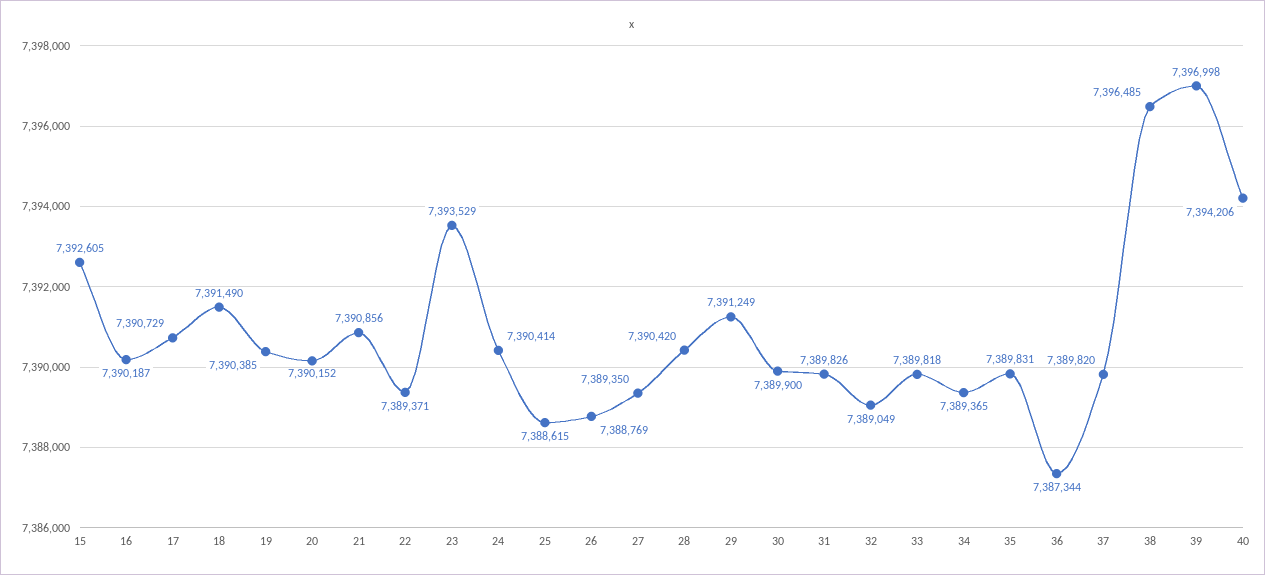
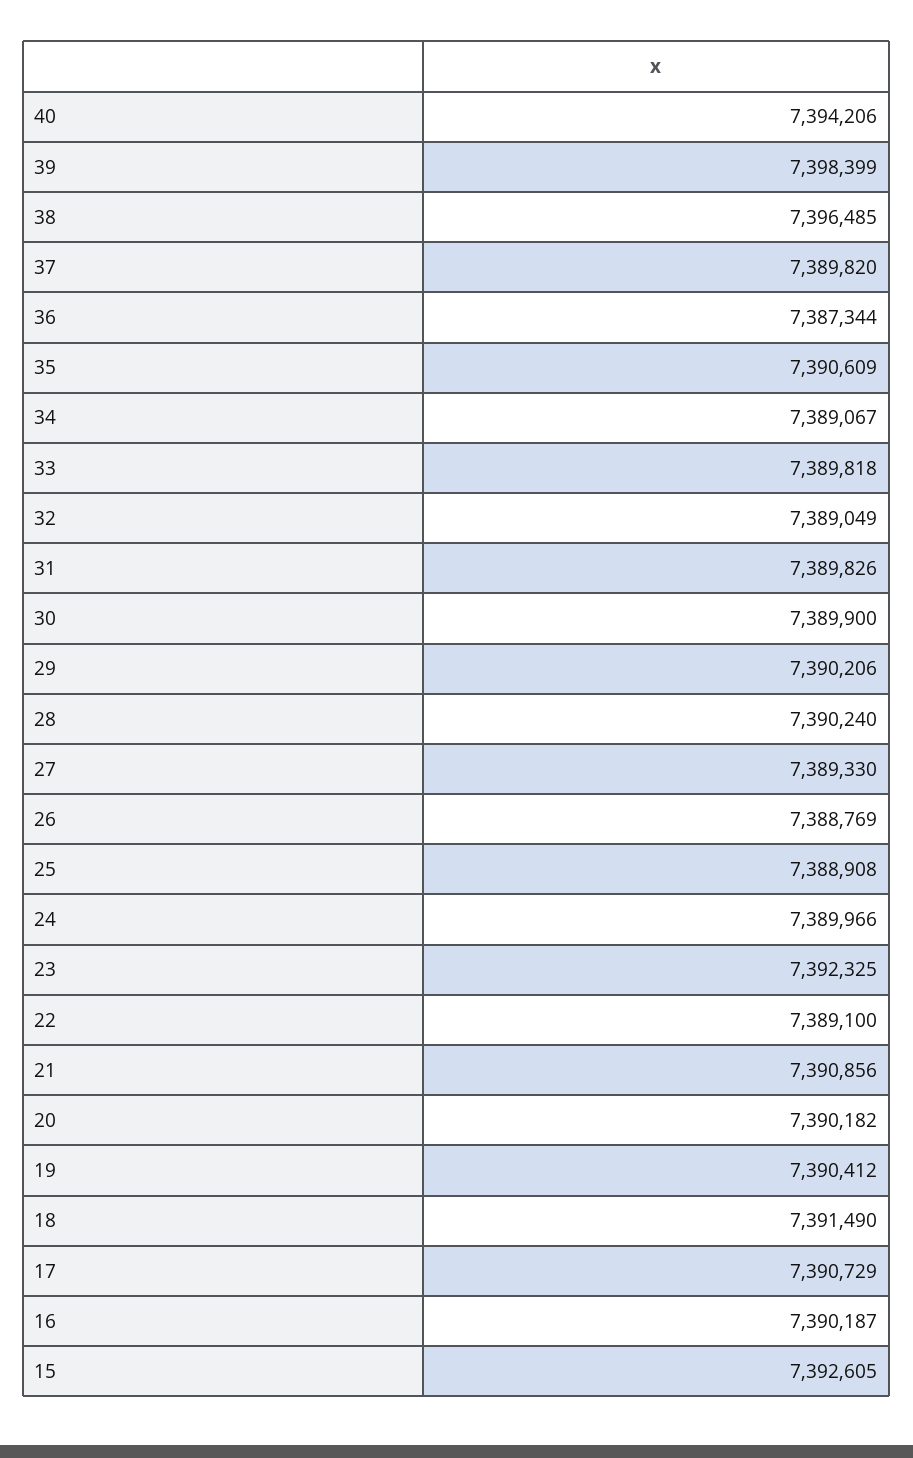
19: 7390385 -> 7390412
20: 7390152 -> 7390182
22: 7389371 -> 7389100
23: 7393529 -> 7392325
24: 7390414 -> 7389966
25: 7388615 -> 7388908
27: 7389350 -> 7389330
28: 7390420 -> 7390240
29: 7391249 -> 7390206
34: 7389365 -> 7389067
35: 7389831 -> 7390609
39: 7396998 -> 7398399

